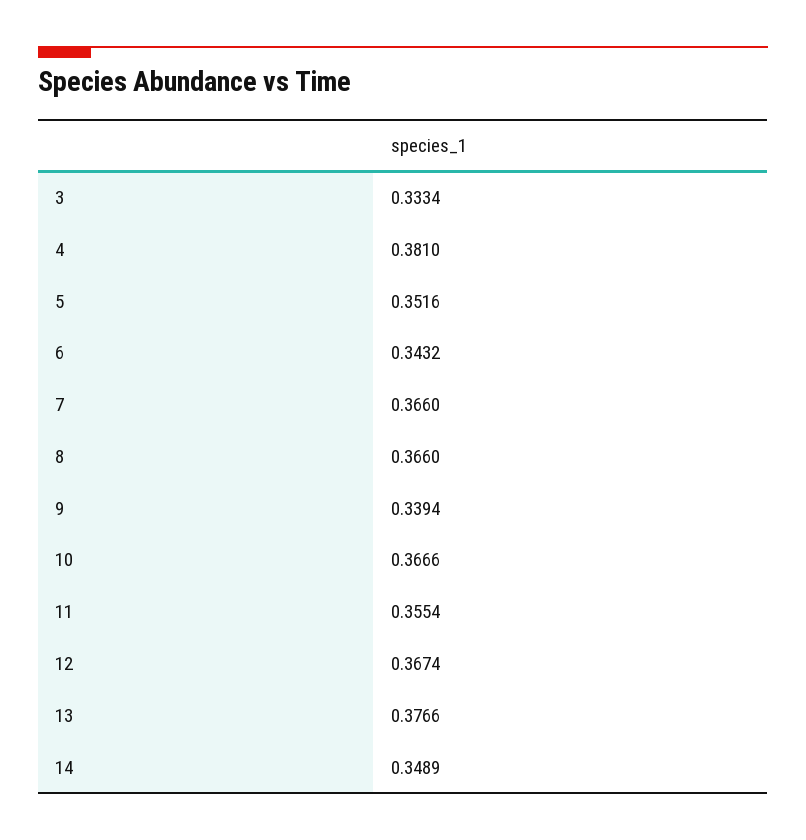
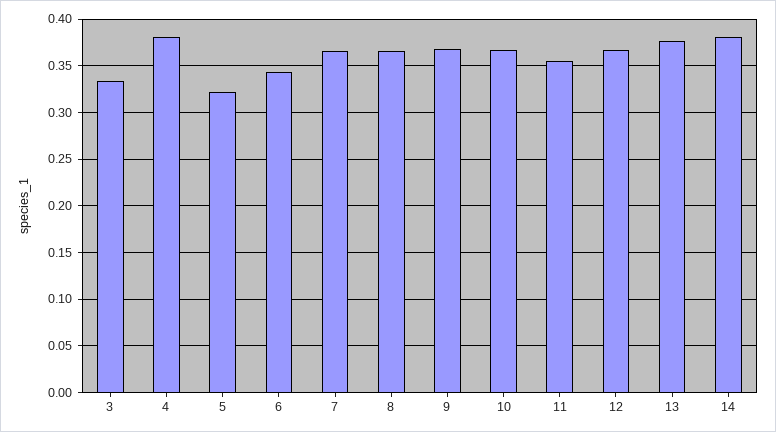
5: 0.3516 -> 0.32
9: 0.3394 -> 0.37
14: 0.3489 -> 0.38

